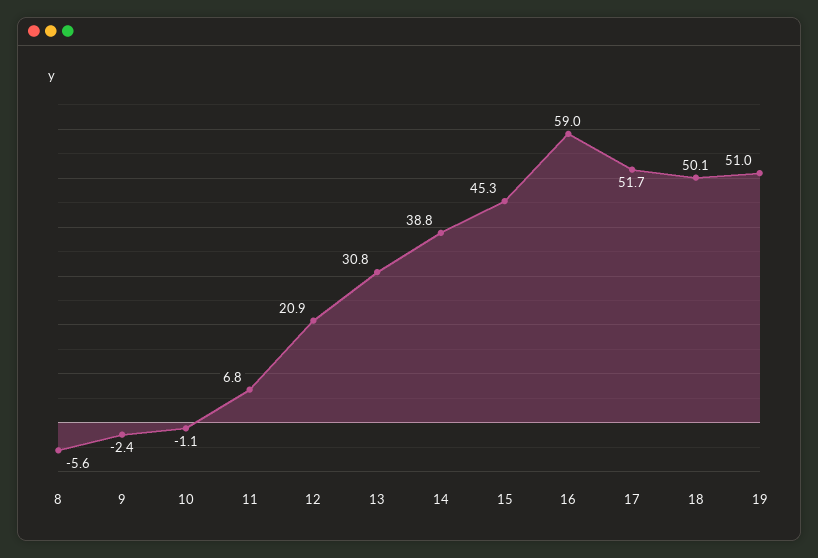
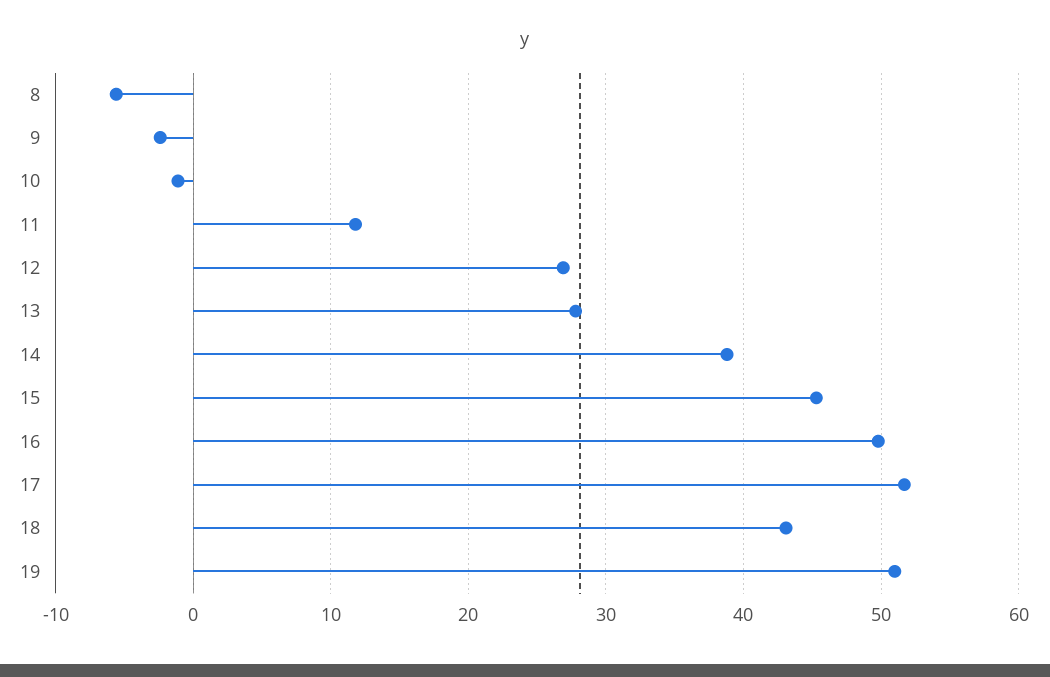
11: 6.8 -> 12
12: 20.9 -> 27
13: 30.8 -> 28
16: 59 -> 50
18: 50.1 -> 43

